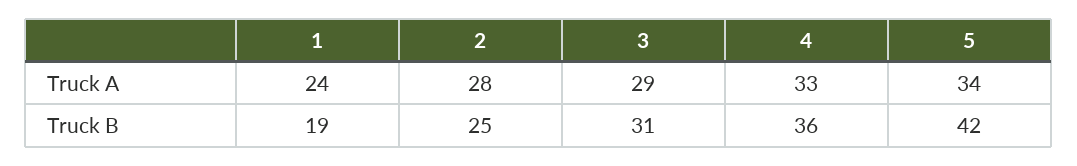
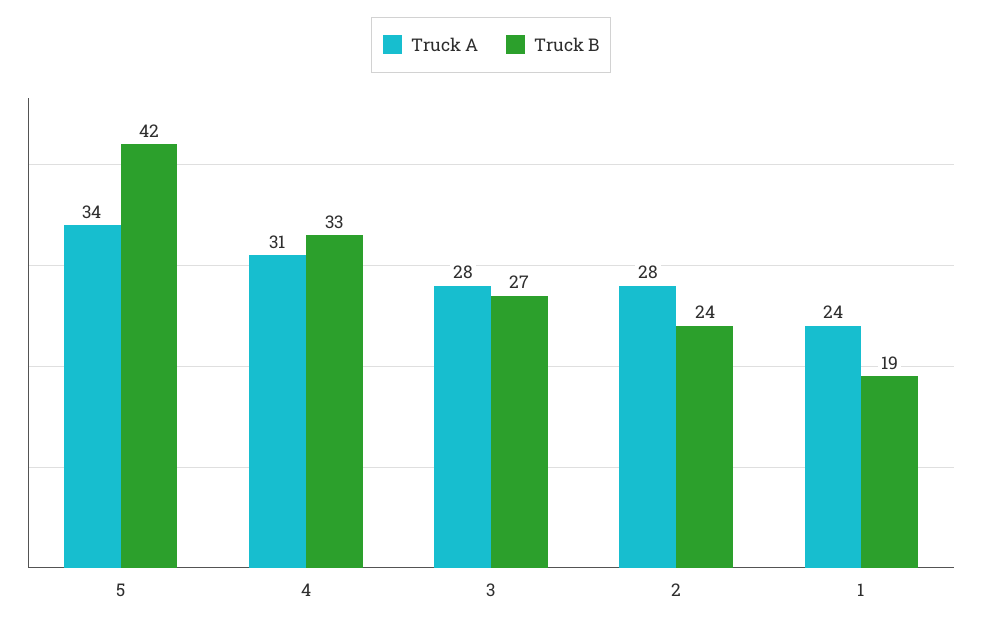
Truck A, 3: 29 -> 28
Truck A, 4: 33 -> 31
Truck B, 2: 25 -> 24
Truck B, 3: 31 -> 27
Truck B, 4: 36 -> 33

